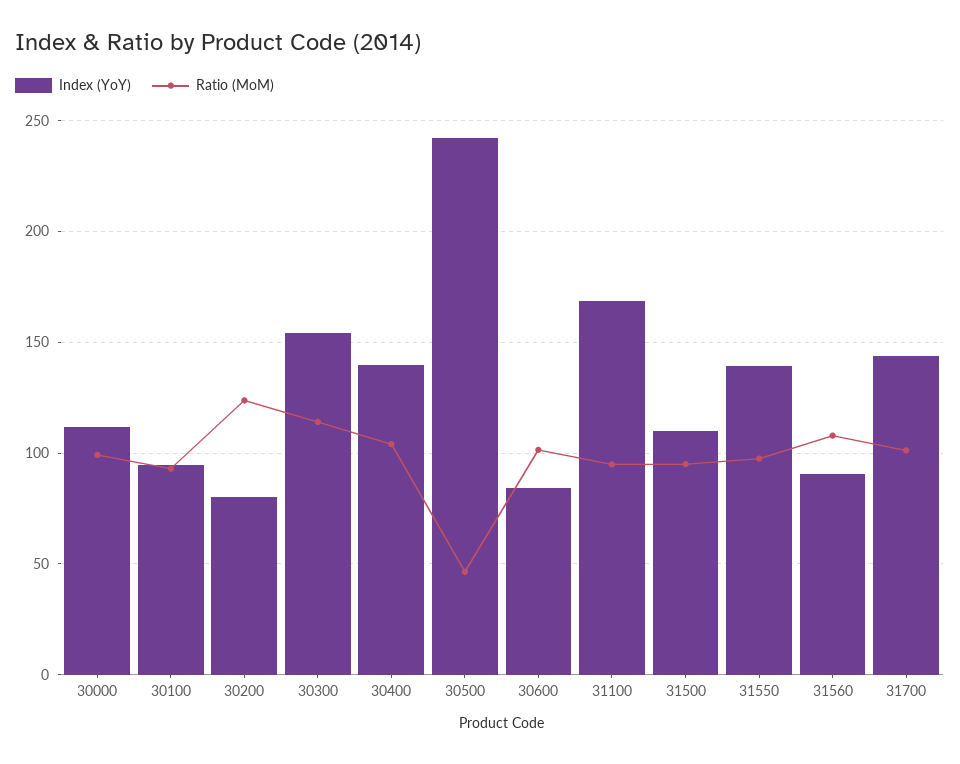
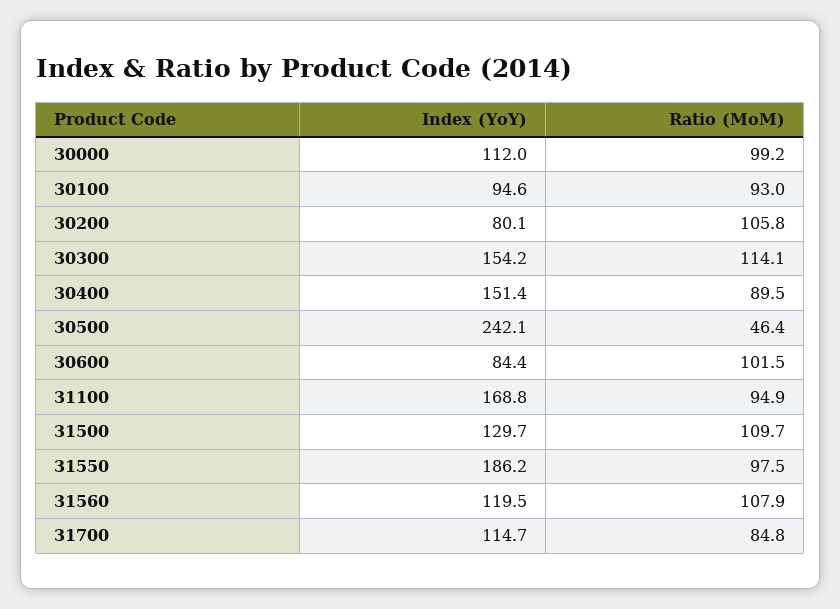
Ratio (MoM), 30200: 125 -> 105.8
Index (YoY), 30400: 140 -> 151.4
Ratio (MoM), 30400: 105 -> 89.5
Index (YoY), 31500: 110 -> 129.7
Ratio (MoM), 31500: 95 -> 109.7
Index (YoY), 31550: 140 -> 186.2
Index (YoY), 31560: 90 -> 119.5
Index (YoY), 31700: 145 -> 114.7
Ratio (MoM), 31700: 100 -> 84.8

